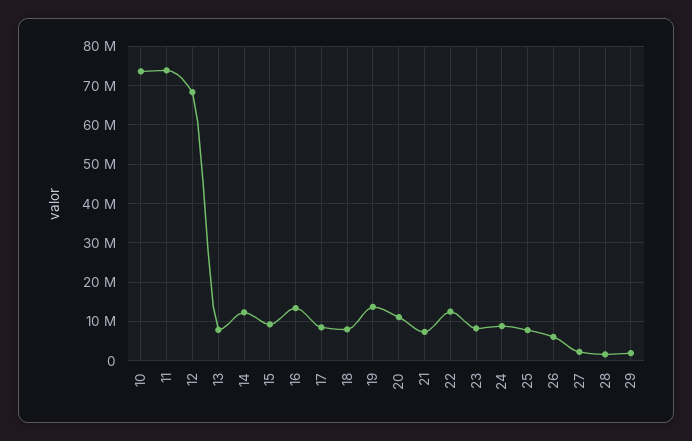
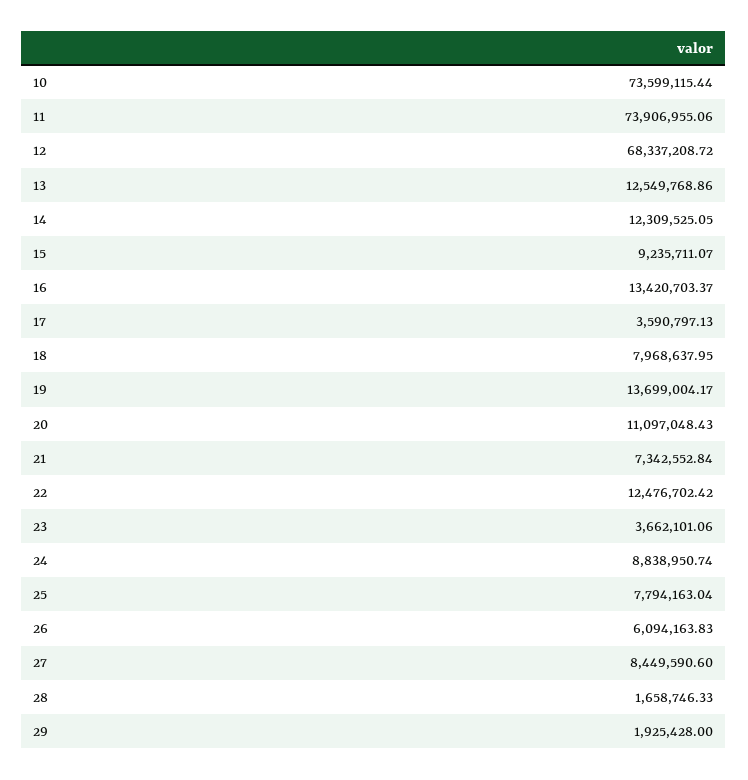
13: 8000000 -> 12549768.86
17: 8000000 -> 3590797.13
23: 8000000 -> 3662101.06
27: 2000000 -> 8449590.6

